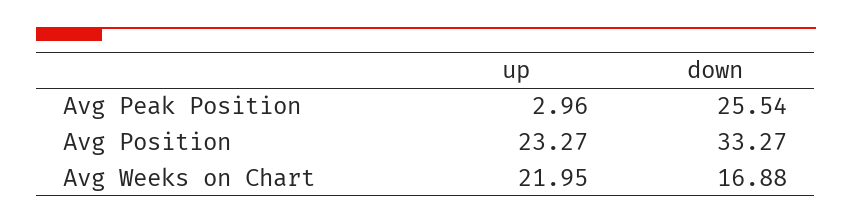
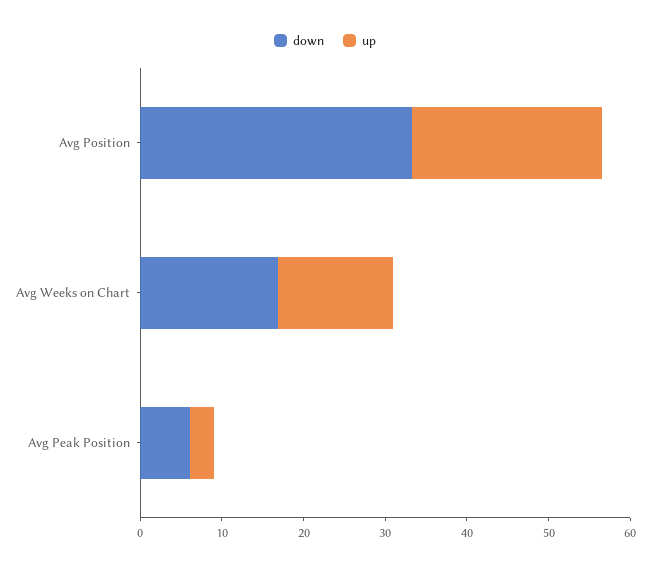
down, Avg Peak Position: 25.54 -> 6
up, Avg Weeks on Chart: 21.95 -> 14

